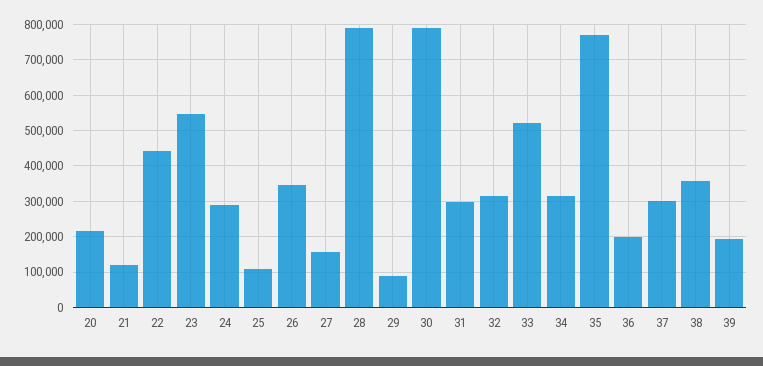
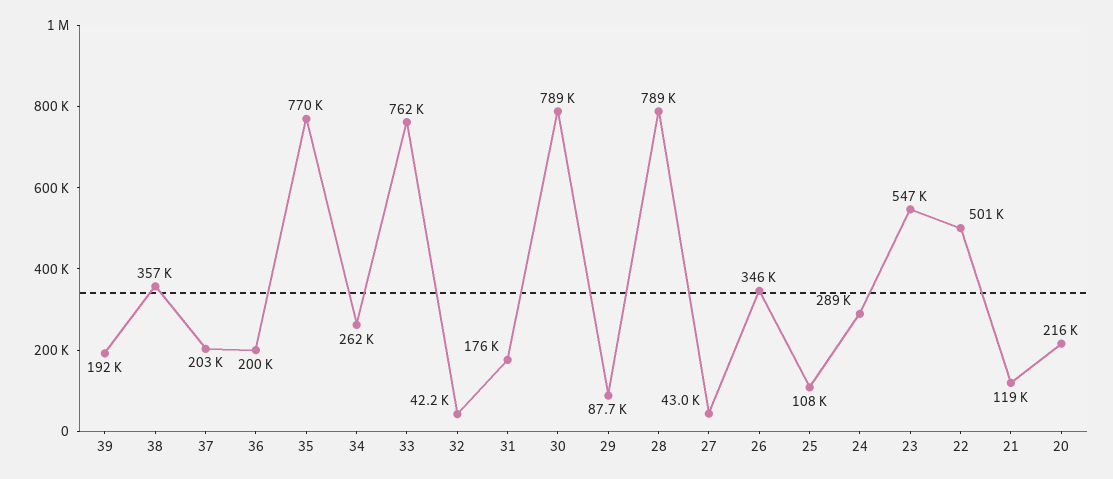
22: 440000 -> 501000
27: 160000 -> 43000
31: 300000 -> 176000
32: 320000 -> 42200
33: 520000 -> 762000
34: 320000 -> 262000
37: 300000 -> 203000

